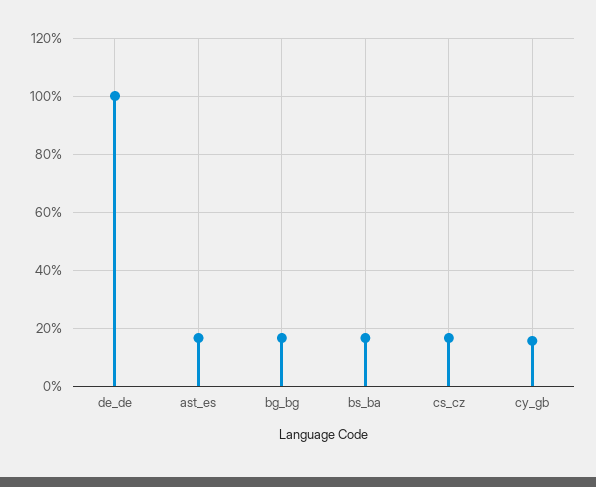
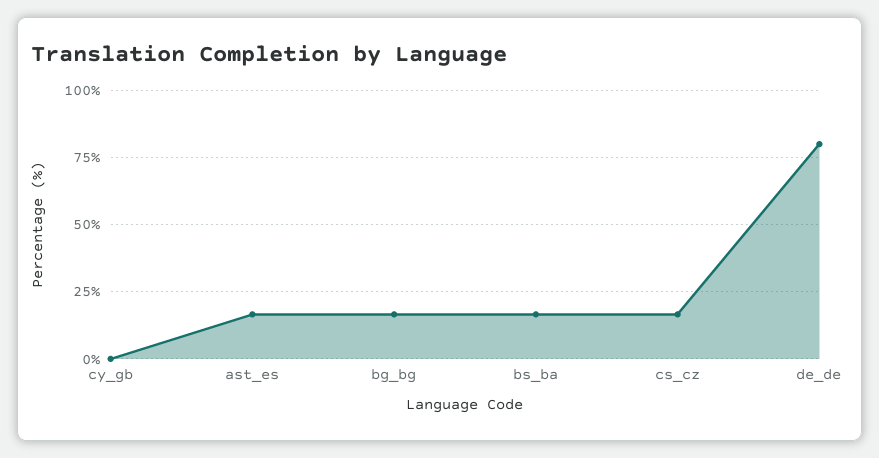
de_de: 100 -> 80
cy_gb: 15 -> 0

